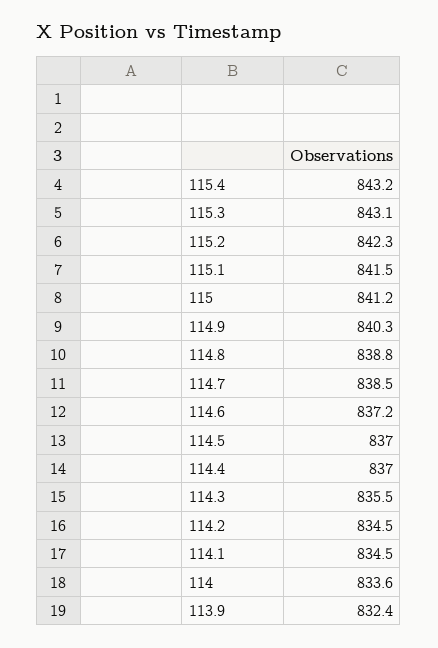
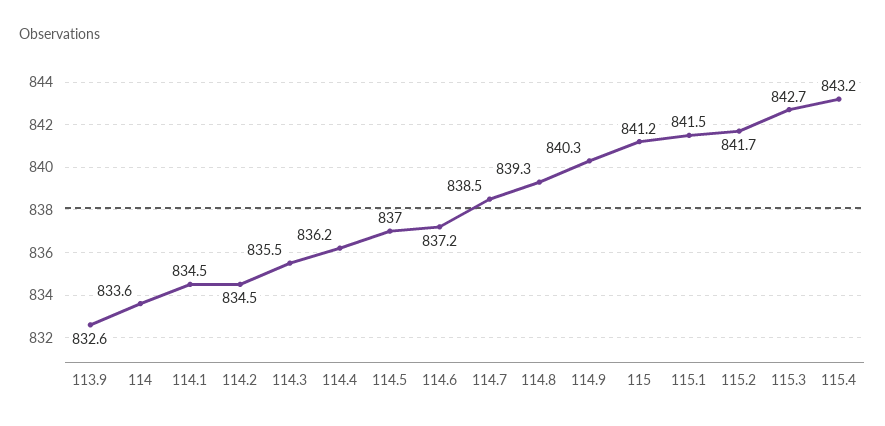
115.3: 843.1 -> 842.7
115.2: 842.3 -> 841.7
114.8: 838.8 -> 839.3
114.4: 837 -> 836.2
113.9: 832.4 -> 832.6

